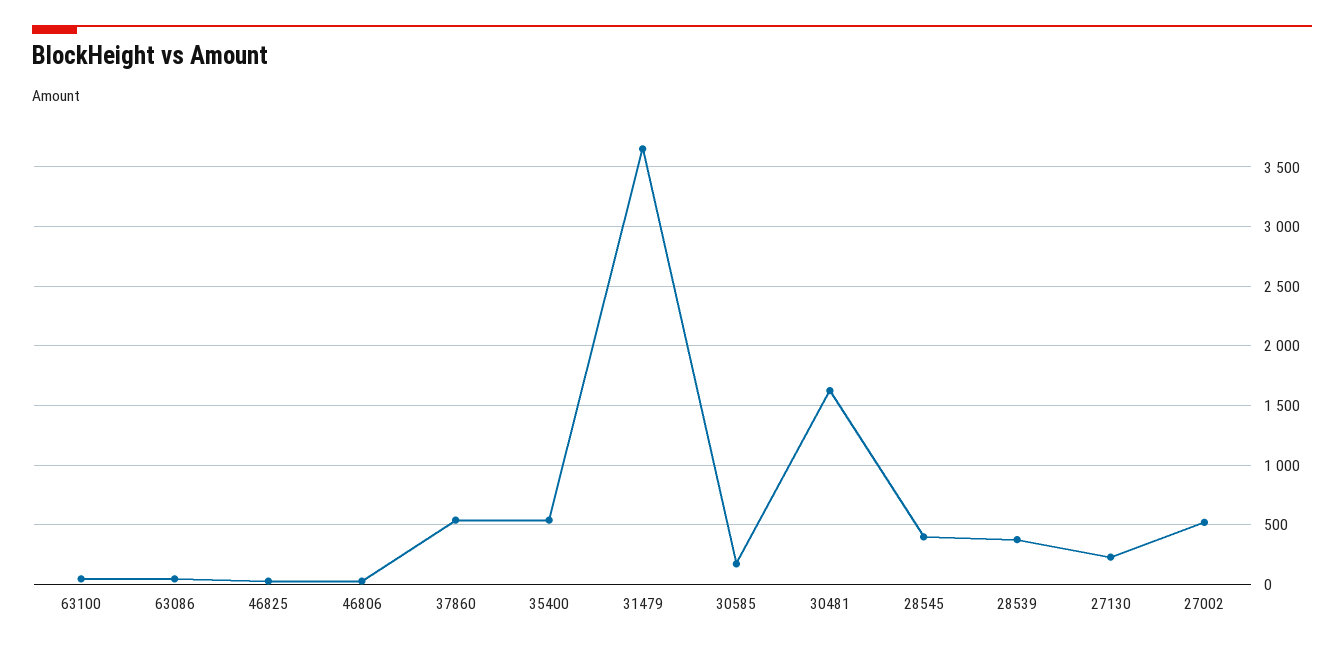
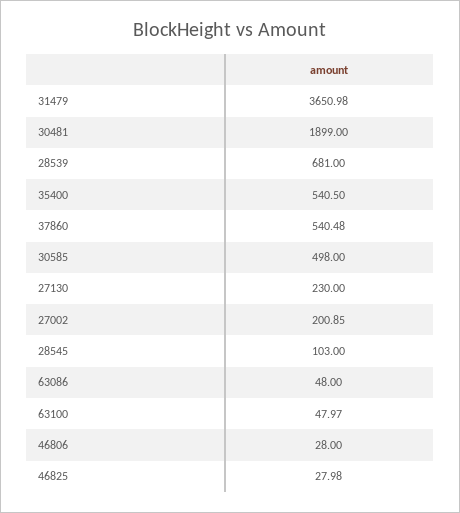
30585: 200 -> 498
30481: 1600 -> 1899
28545: 400 -> 103
28539: 400 -> 681
27002: 500 -> 200.85

